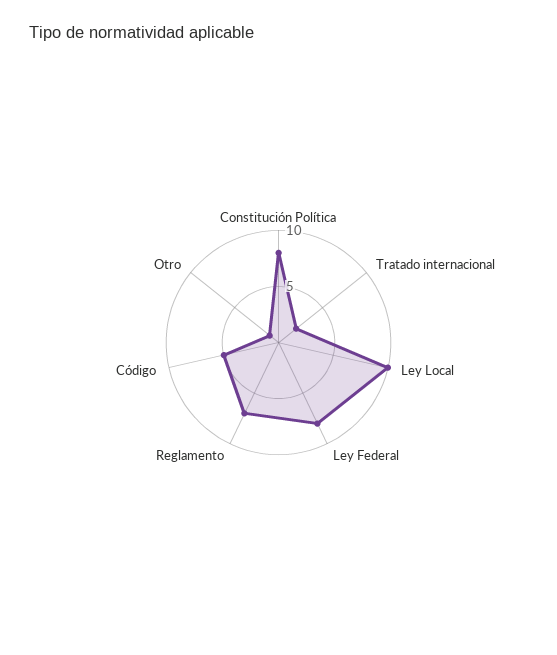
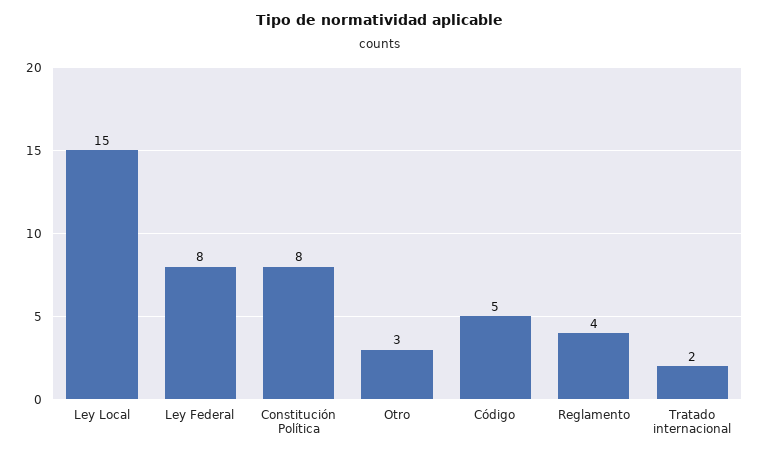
Ley Local: 10 -> 15
Reglamento: 7 -> 4
Otro: 1 -> 3

